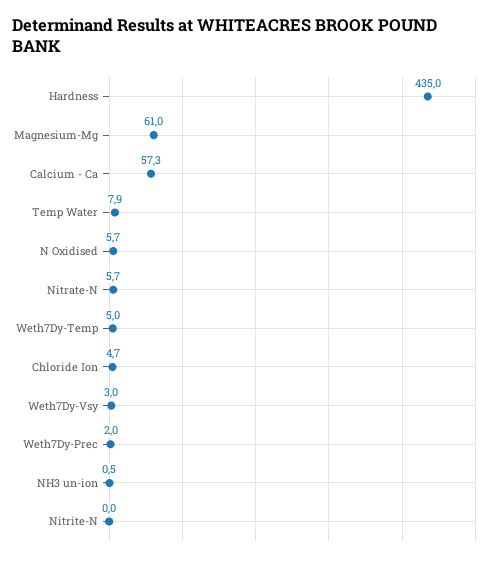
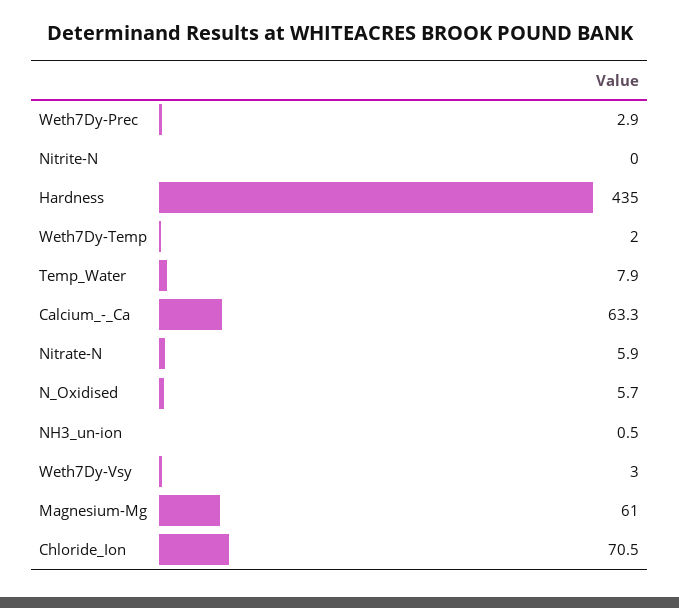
Calcium - Ca: 57.3 -> 63.3
Nitrate-N: 5.7 -> 5.9
Weth7Dy-Temp: 5 -> 2
Chloride Ion: 4.7 -> 70.5
Weth7Dy-Prec: 2 -> 2.9

